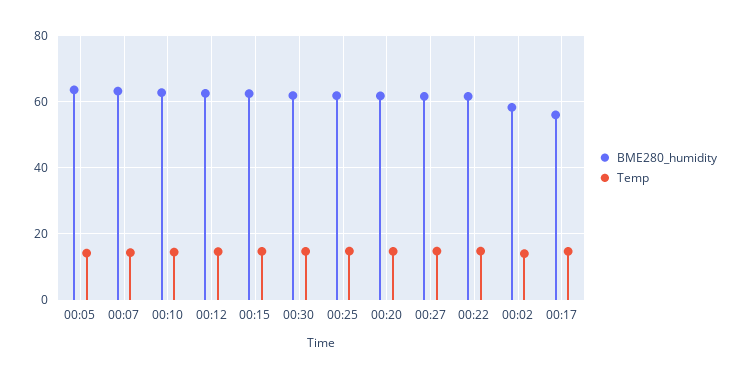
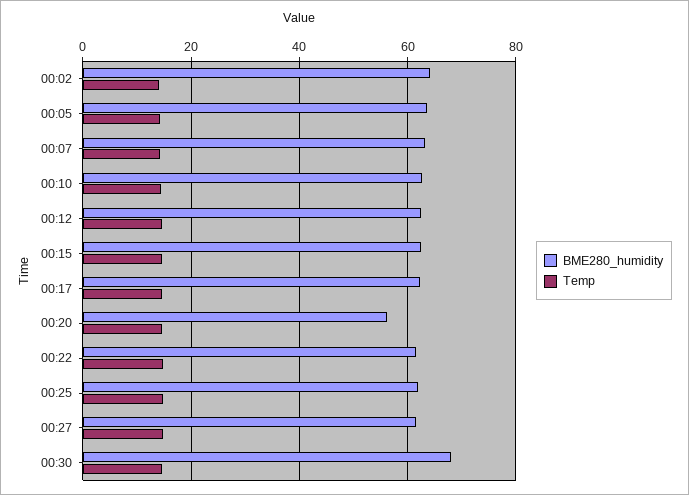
BME280_humidity, 00:30: 62 -> 68
BME280_humidity, 00:20: 62 -> 56
BME280_humidity, 00:02: 58 -> 64
BME280_humidity, 00:17: 56 -> 62

